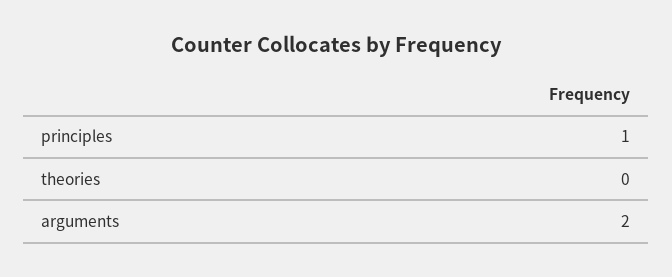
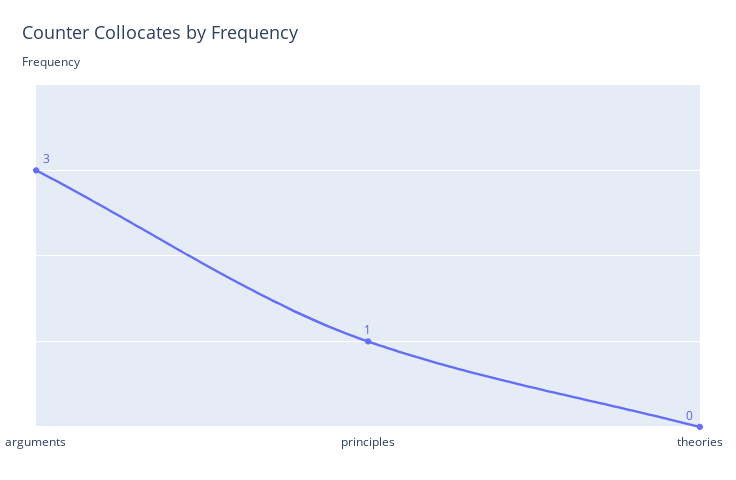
arguments: 2 -> 3

